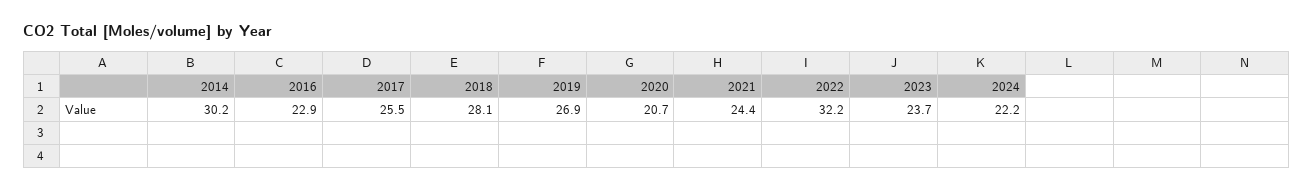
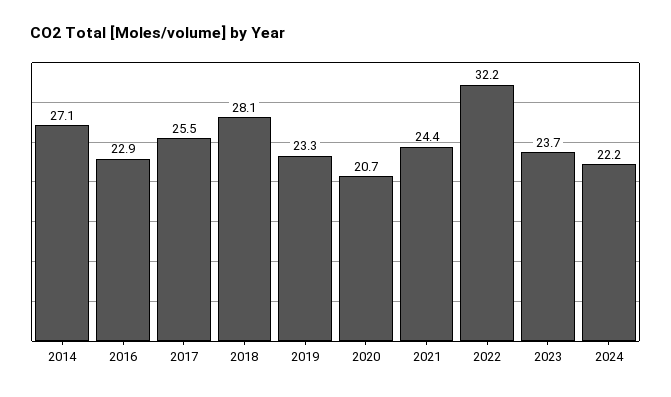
2014: 30.2 -> 27.1
2019: 26.9 -> 23.3

